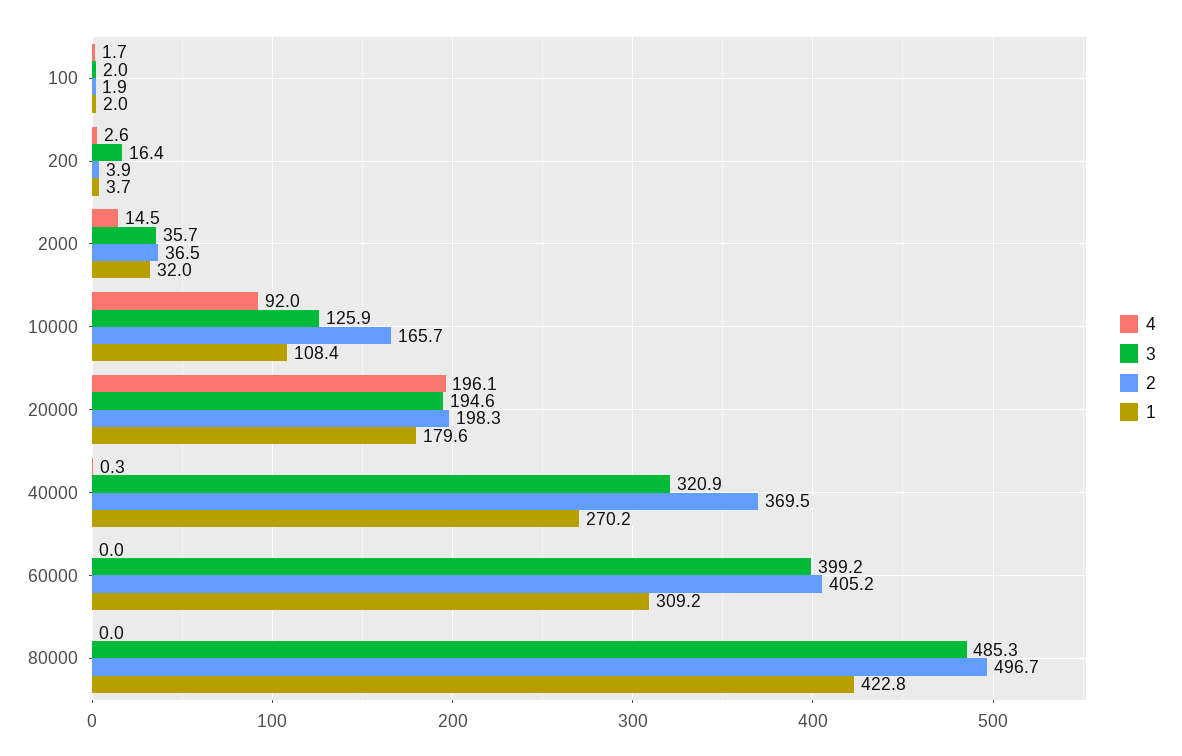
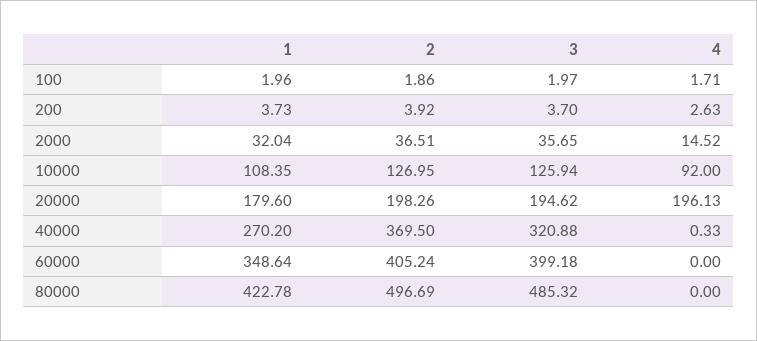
3, 200: 16.4 -> 3.7
2, 10000: 165.7 -> 126.95
1, 60000: 309.2 -> 348.64

